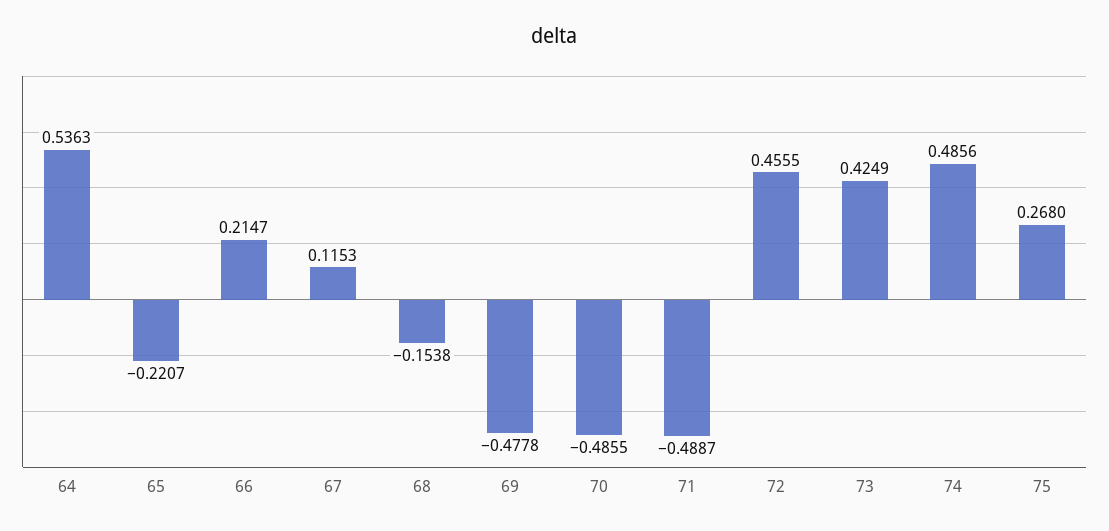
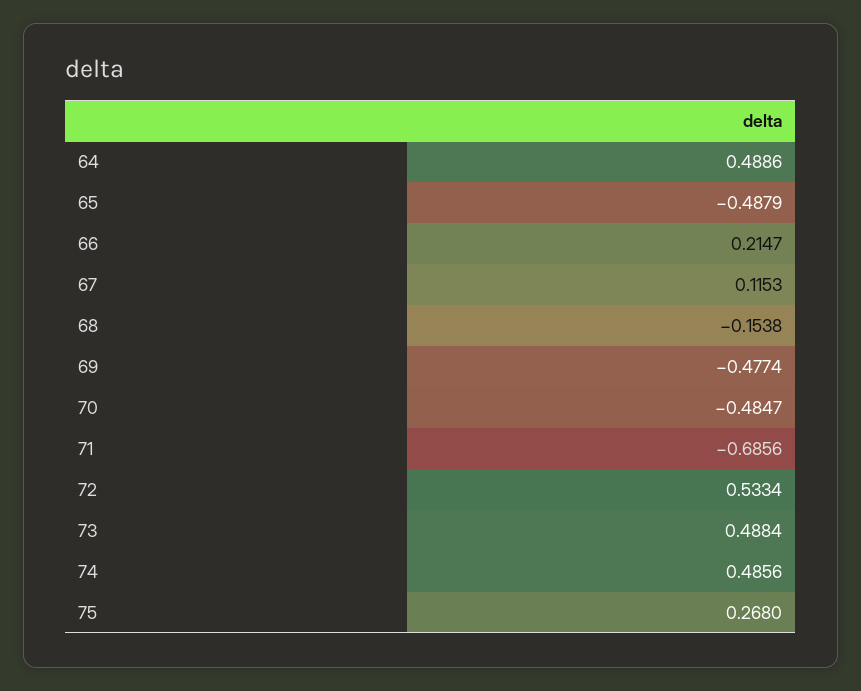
64: 0.5363 -> 0.4886
65: -0.2207 -> -0.4879
69: -0.4778 -> -0.4774
70: -0.4855 -> -0.4847
71: -0.4887 -> -0.6856
72: 0.4555 -> 0.5334
73: 0.4249 -> 0.4884

